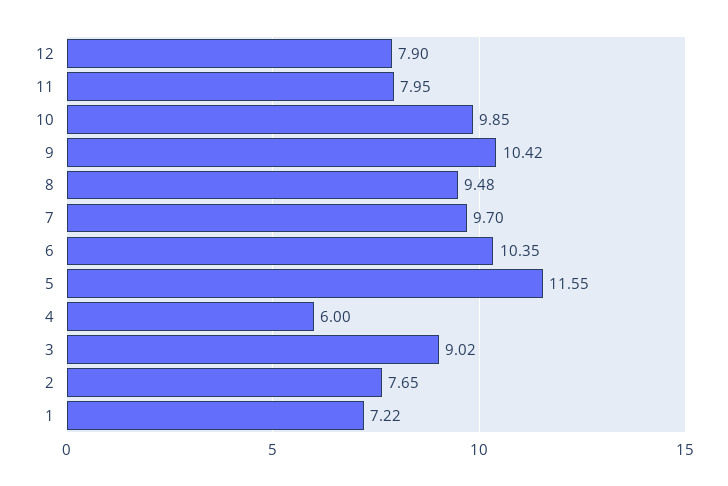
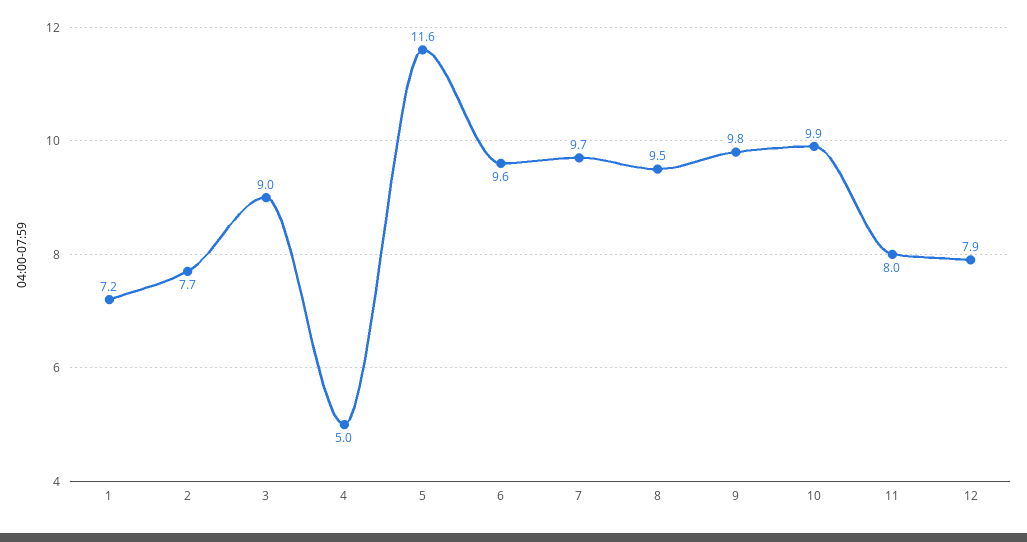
9: 10.42 -> 9.8
6: 10.35 -> 9.6
4: 6 -> 5

